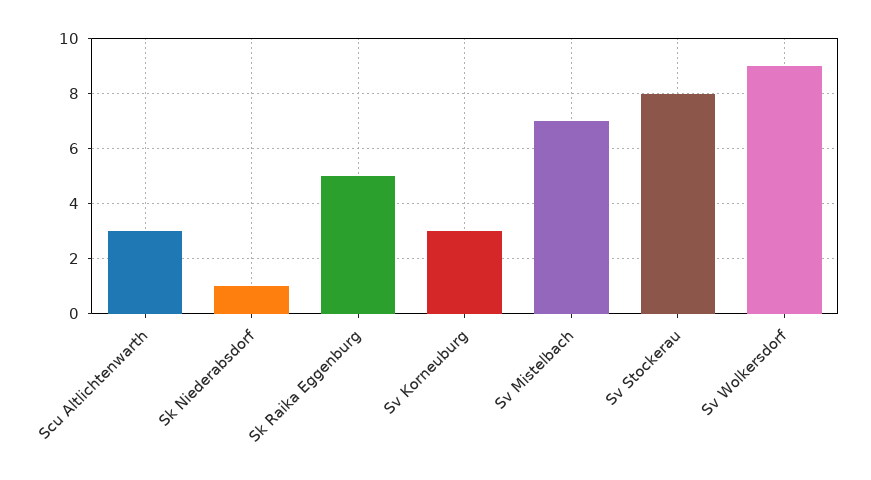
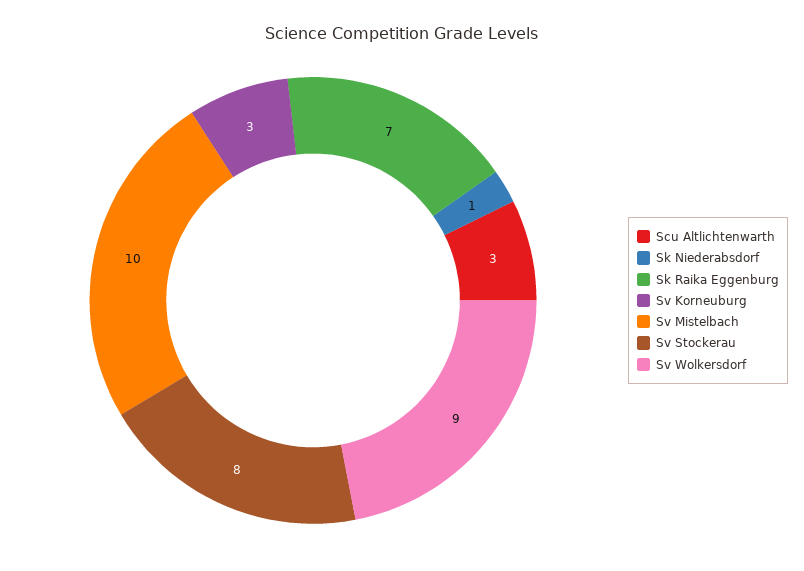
Sk Raika Eggenburg: 5 -> 7
Sv Mistelbach: 7 -> 10

